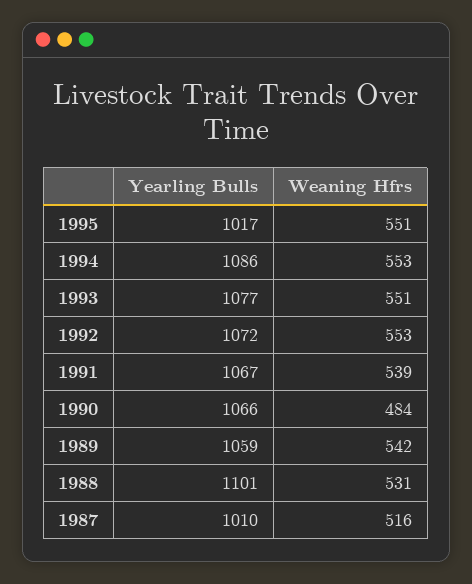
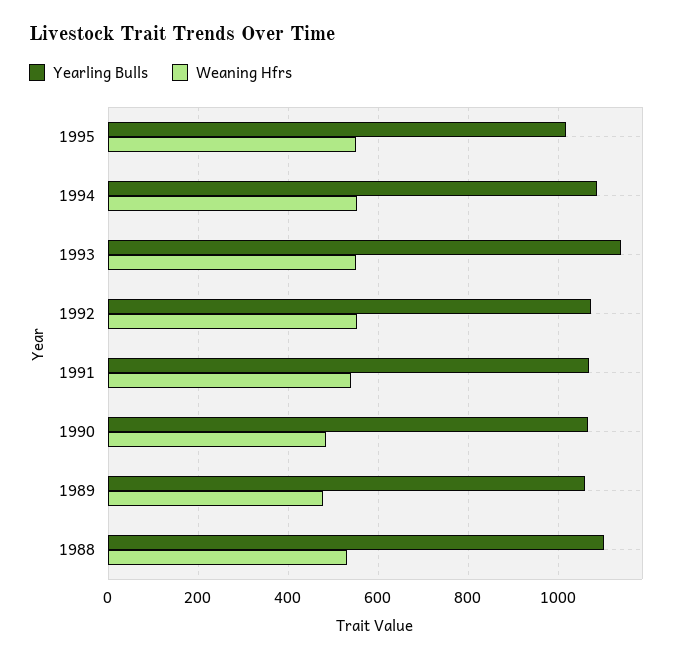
Yearling Bulls, 1993: 1077 -> 1140
Weaning Hfrs, 1989: 542 -> 480
Yearling Bulls, 1987: 1010 -> none
Weaning Hfrs, 1987: 516 -> none

